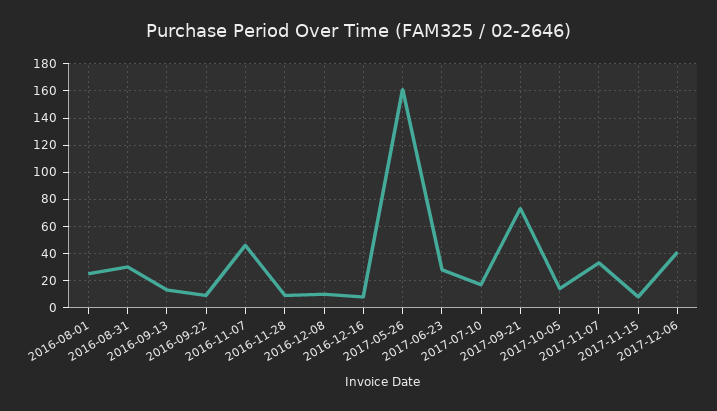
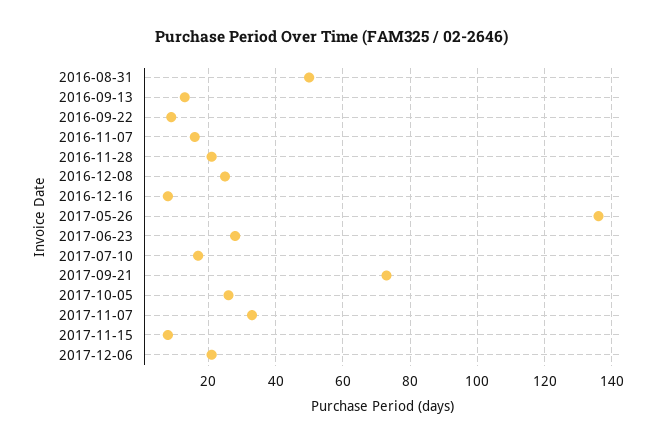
2016-08-01: 25 -> none
2016-08-31: 30 -> 50
2016-11-07: 45 -> 15
2016-11-28: 10 -> 20
2016-12-08: 10 -> 25
2017-05-26: 160 -> 135
2017-10-05: 15 -> 25
2017-12-06: 40 -> 20

